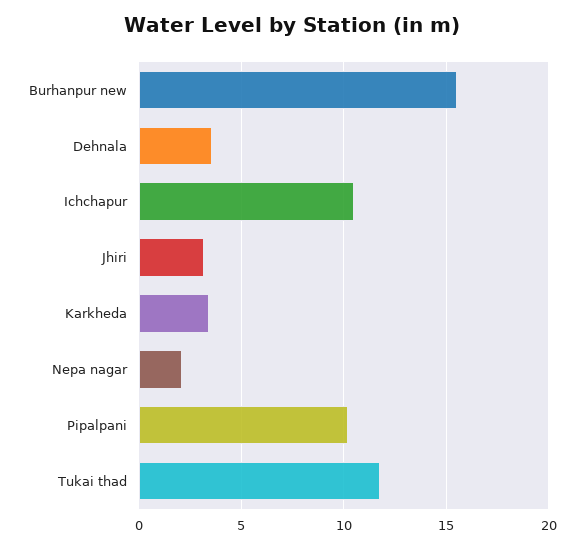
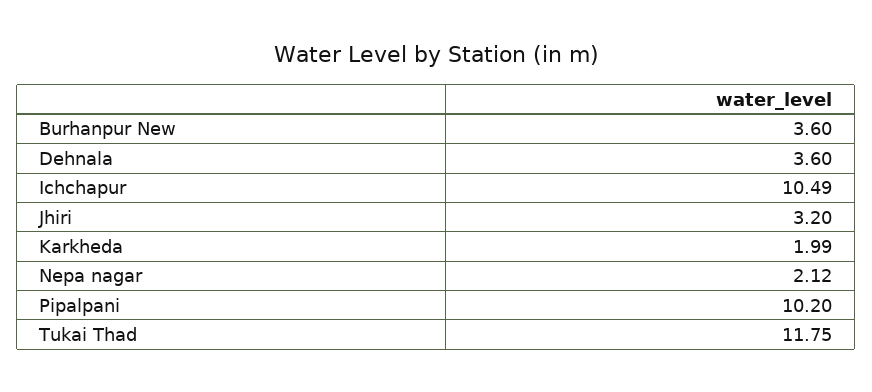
Burhanpur new: 15.5 -> 3.6
Karkheda: 3.5 -> 1.99

